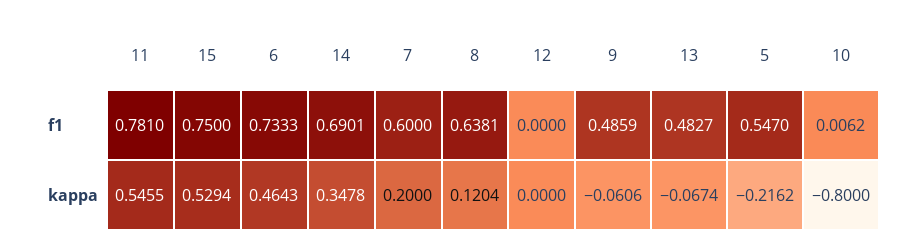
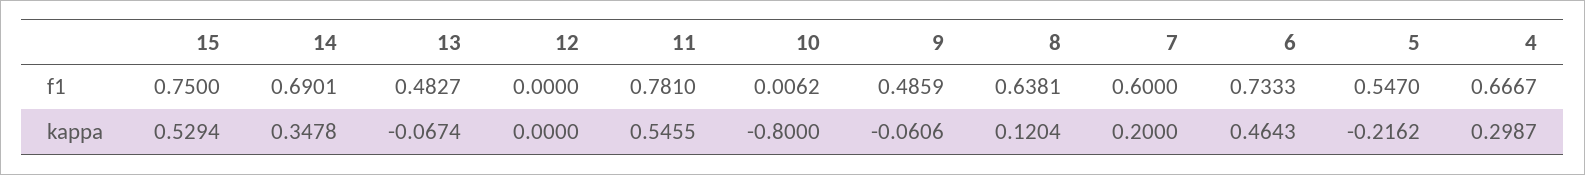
4, f1: none -> 0.6667
4, kappa: none -> 0.2987

